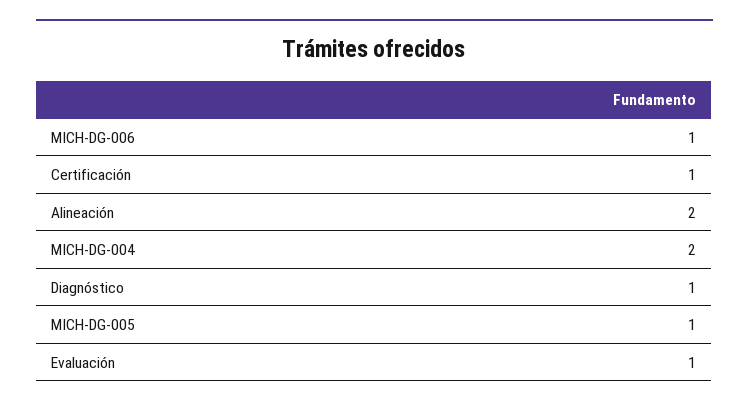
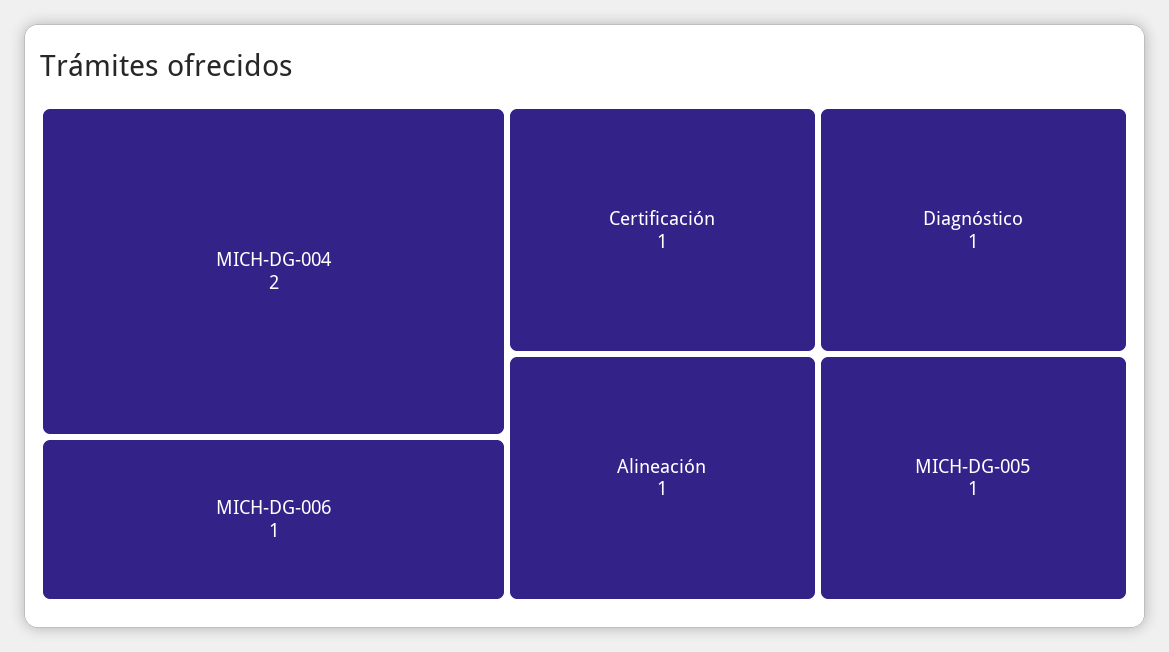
Alineación: 2 -> 1
Evaluación: 1 -> none

